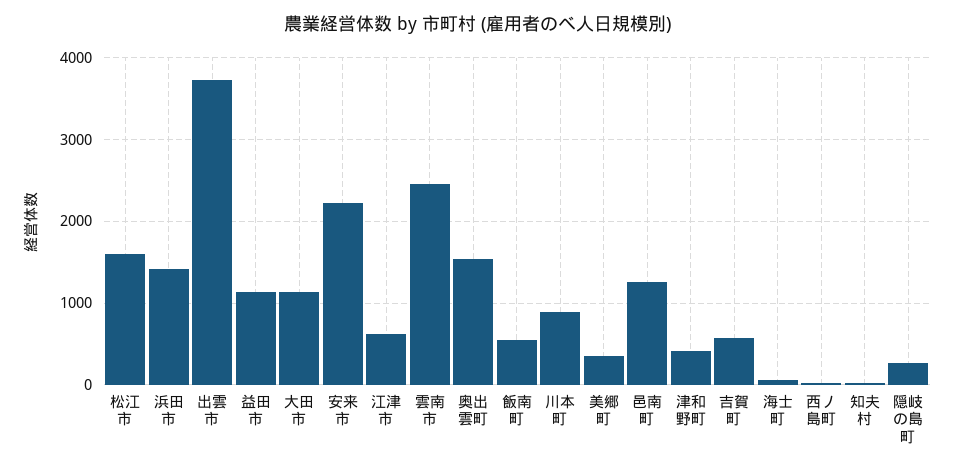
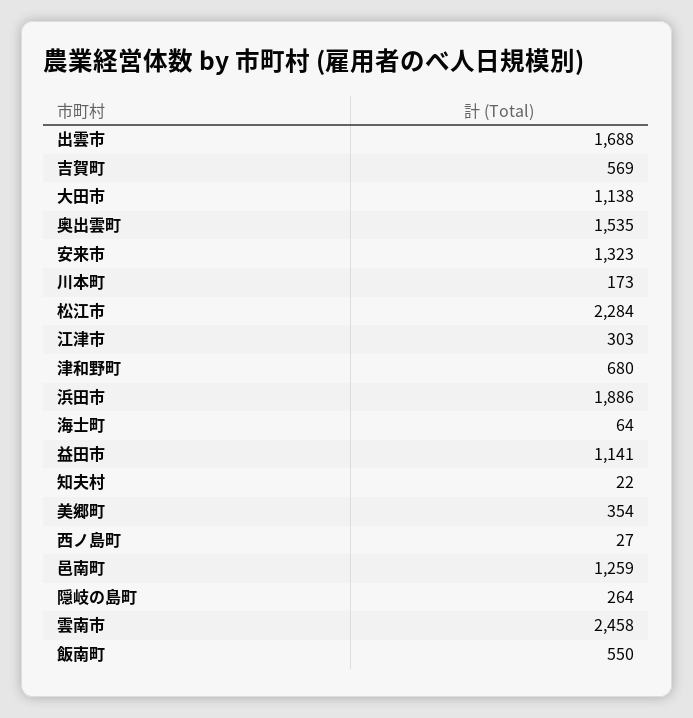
松江市: 1600 -> 2284
浜田市: 1400 -> 1886
出雲市: 3700 -> 1688
安来市: 2200 -> 1323
江津市: 600 -> 303
川本町: 900 -> 173
津和野町: 400 -> 680

